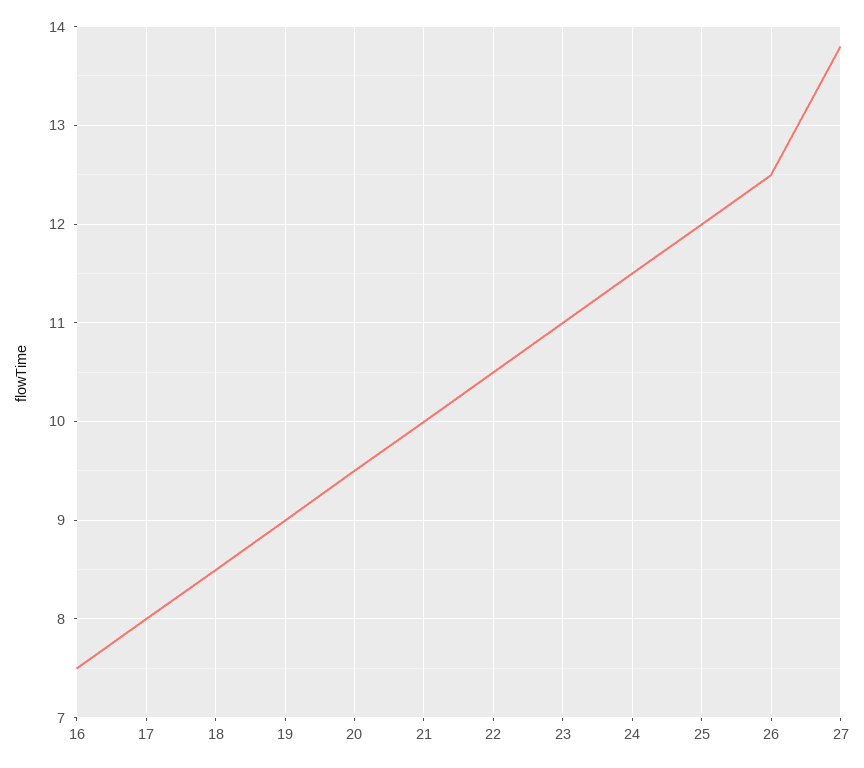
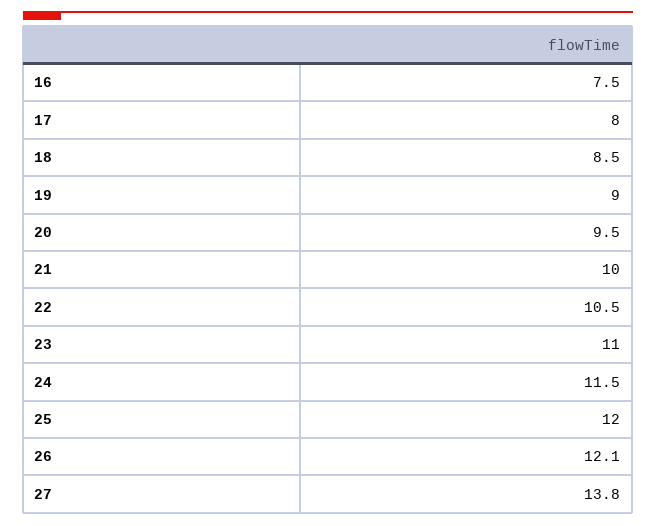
26: 12.5 -> 12.1

